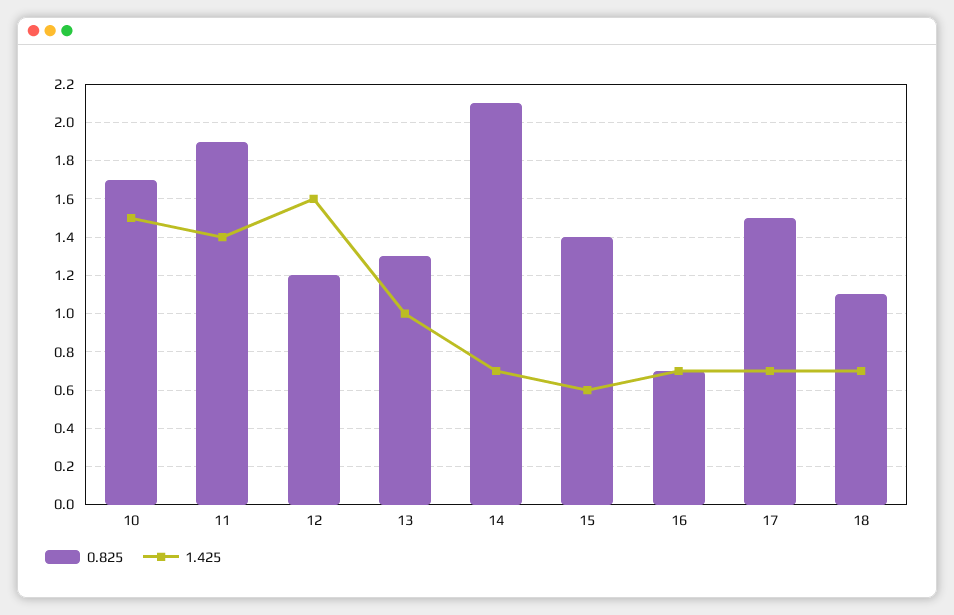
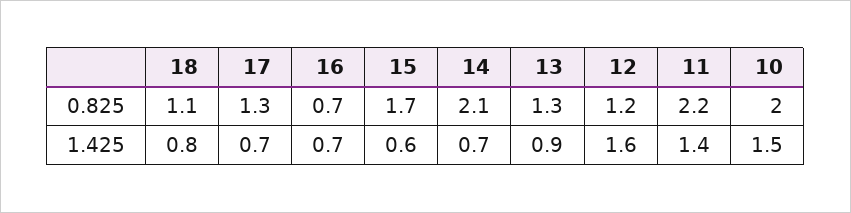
0.825, 10: 1.7 -> 2
0.825, 11: 1.9 -> 2.2
1.425, 13: 1 -> 0.9
0.825, 15: 1.4 -> 1.7
0.825, 17: 1.5 -> 1.3
1.425, 18: 0.7 -> 0.8

